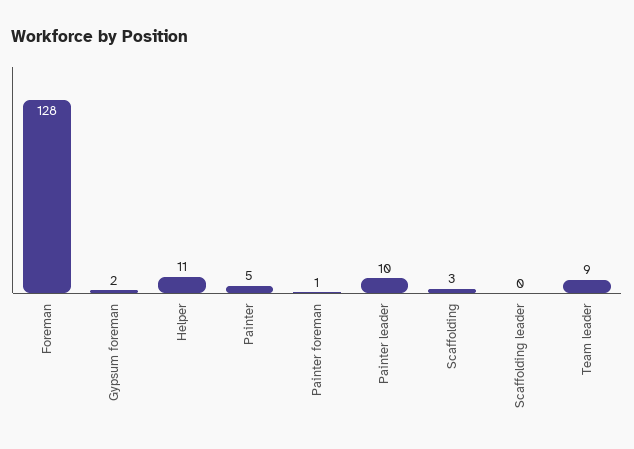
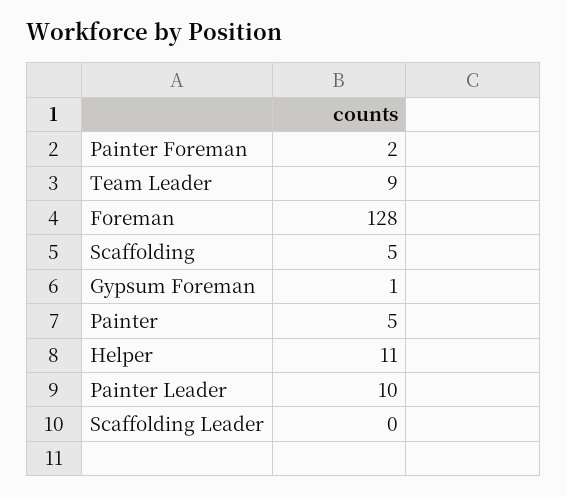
Gypsum foreman: 2 -> 1
Painter foreman: 1 -> 2
Scaffolding: 3 -> 5

